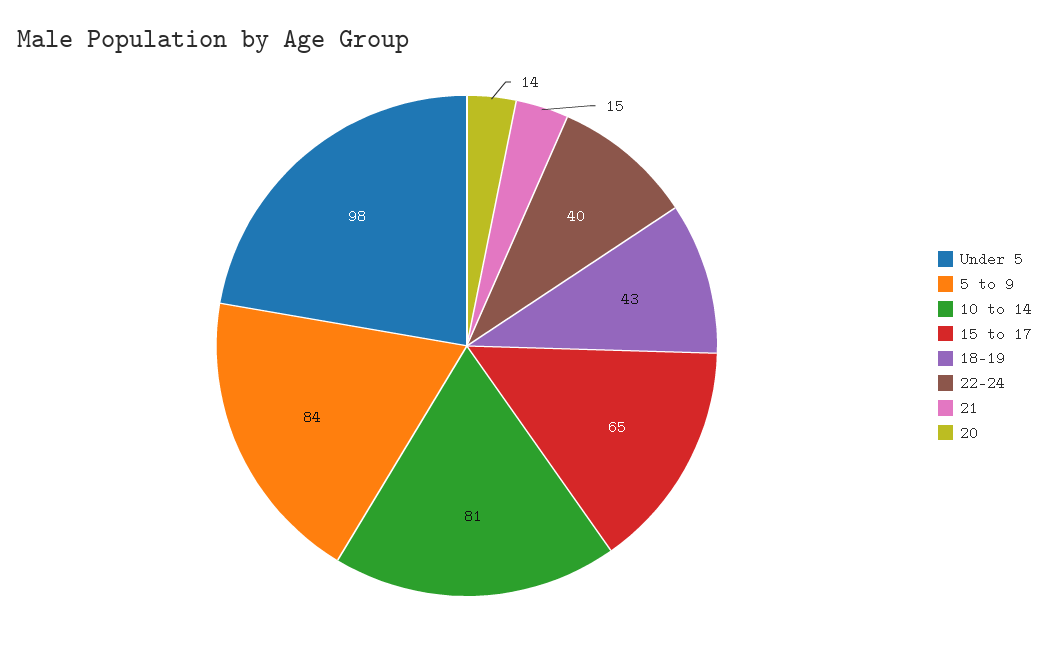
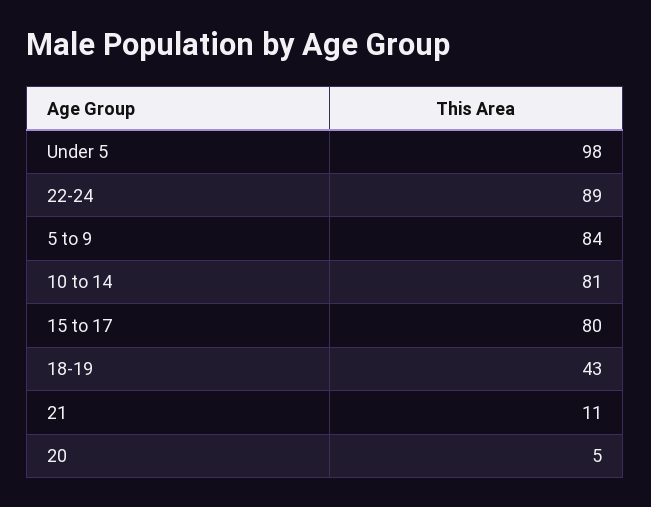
15 to 17: 65 -> 80
22-24: 40 -> 89
21: 15 -> 11
20: 14 -> 5

